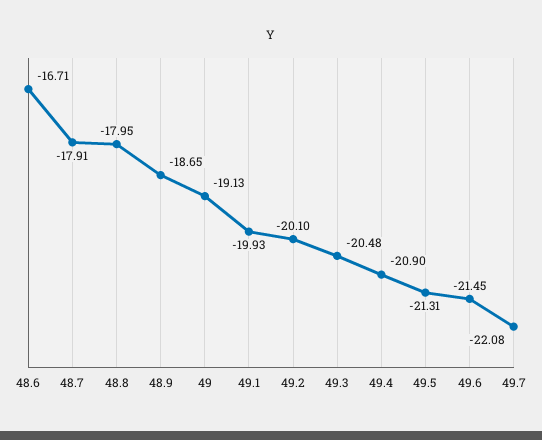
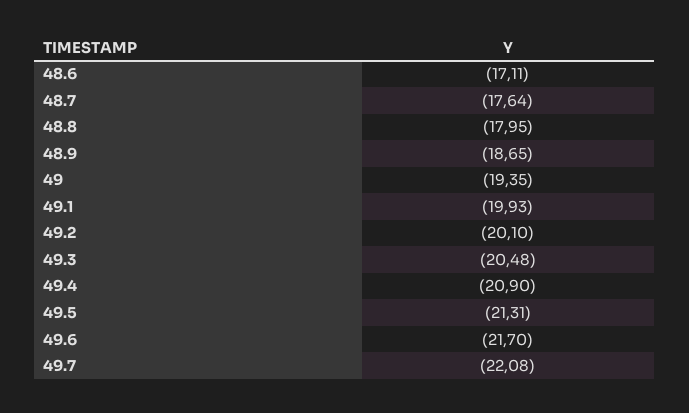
48.6: -16.71 -> -17.11
48.7: -17.91 -> -17.64
49: -19.13 -> -19.35
49.6: -21.45 -> -21.7

